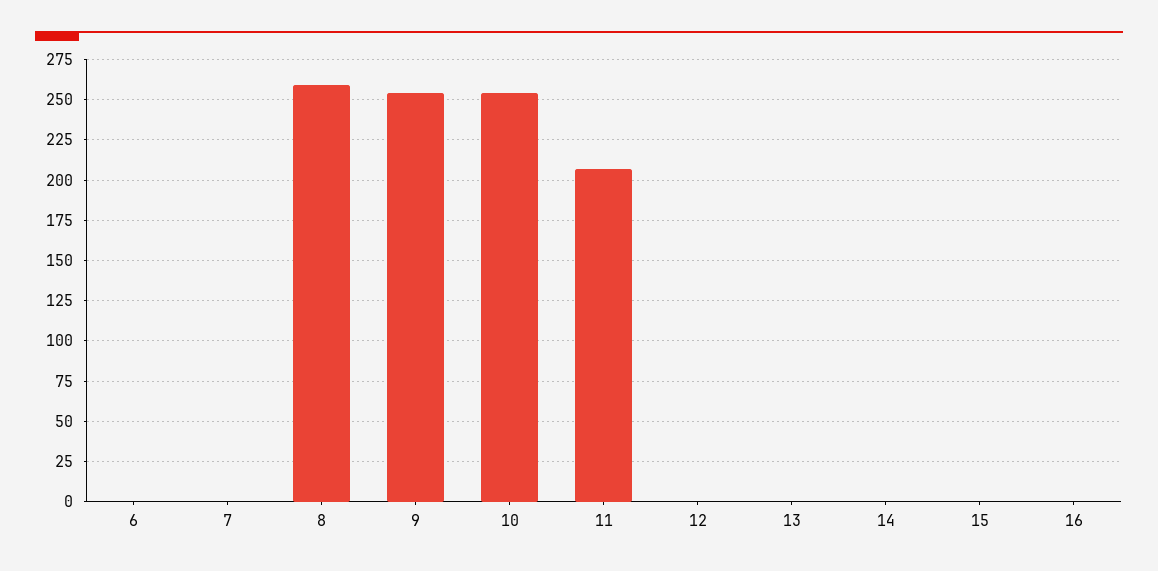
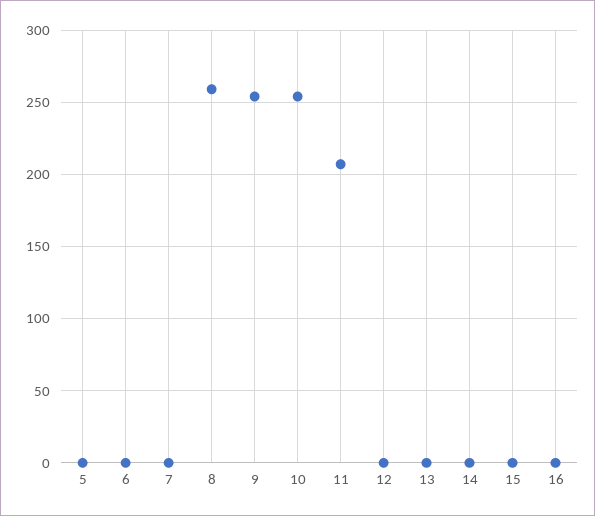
5: none -> 0

